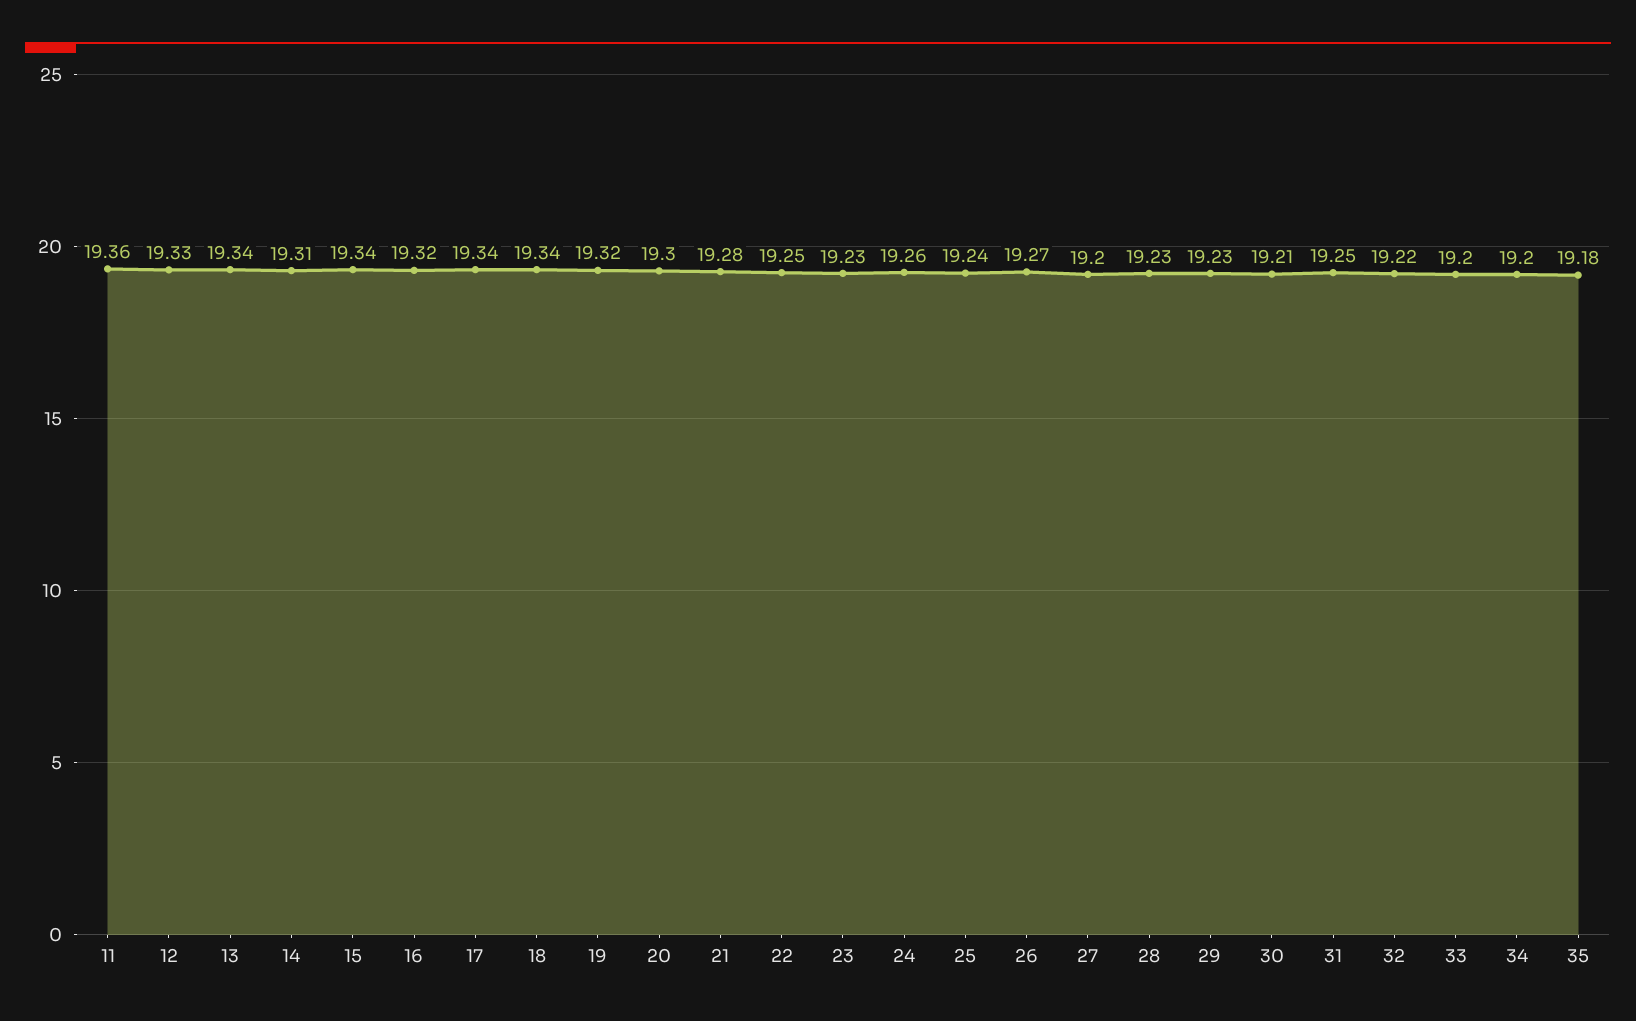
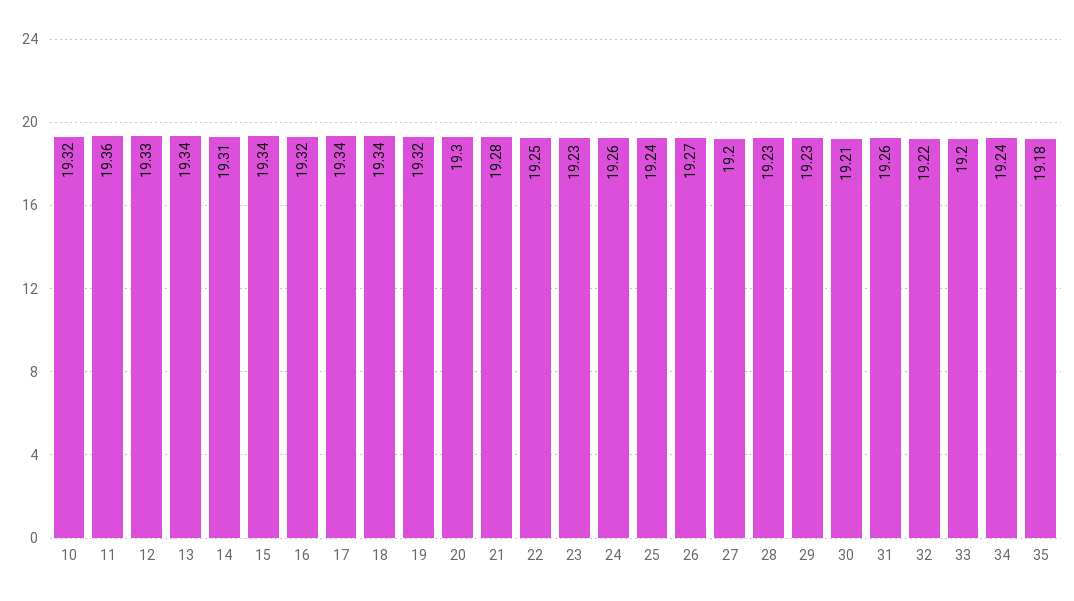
31: 19.25 -> 19.26
34: 19.2 -> 19.24
10: none -> 19.32

